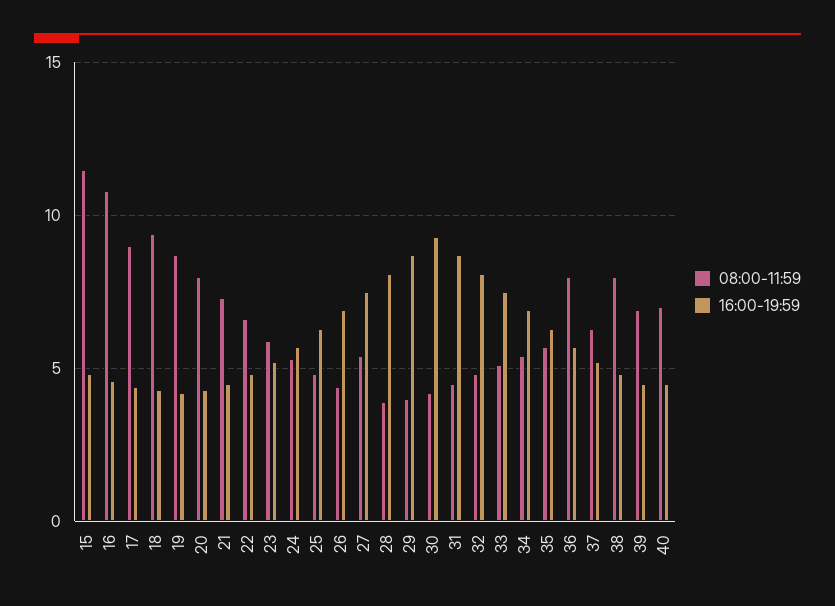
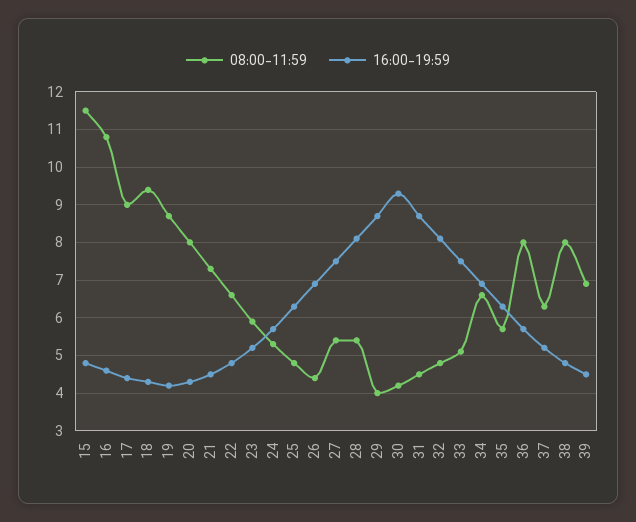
08:00-11:59, 28: 4 -> 5.5
08:00-11:59, 34: 5.5 -> 6.5
08:00-11:59, 40: 7 -> none
16:00-19:59, 40: 4.5 -> none

